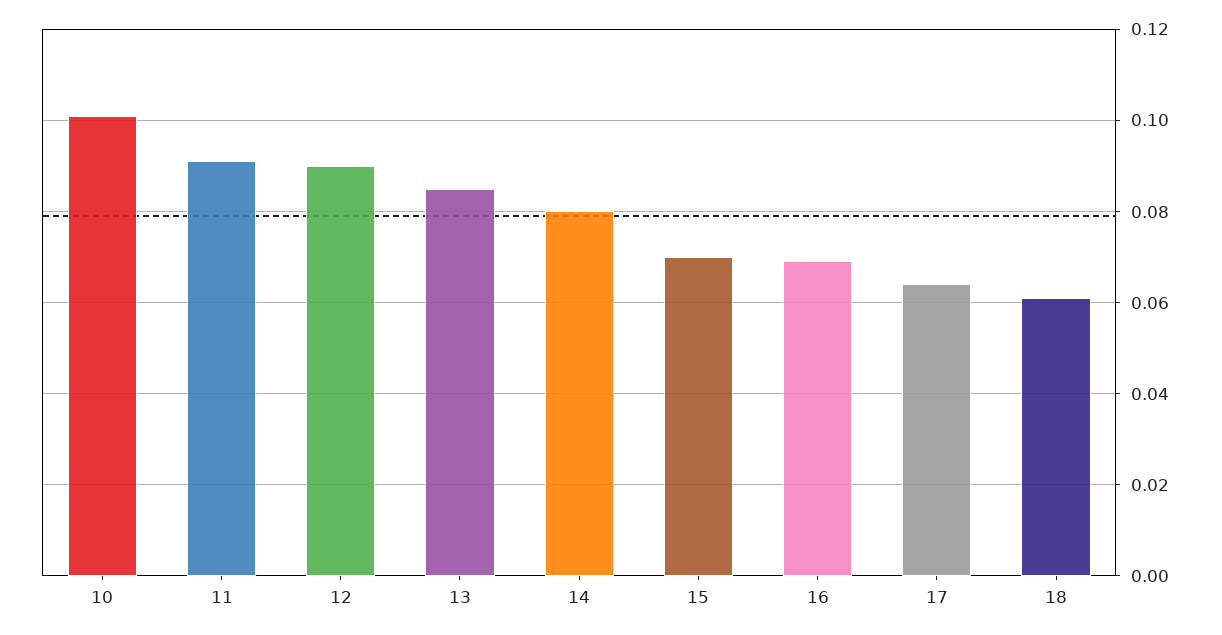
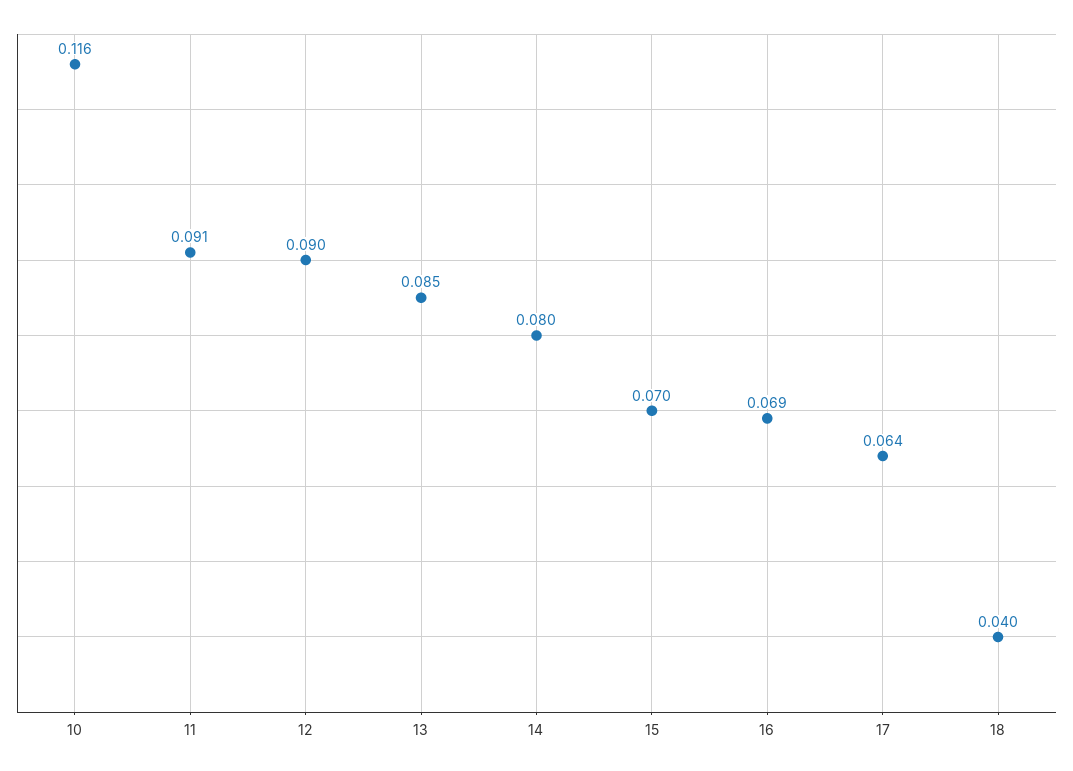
10: 0.1 -> 0.116
18: 0.06 -> 0.04

